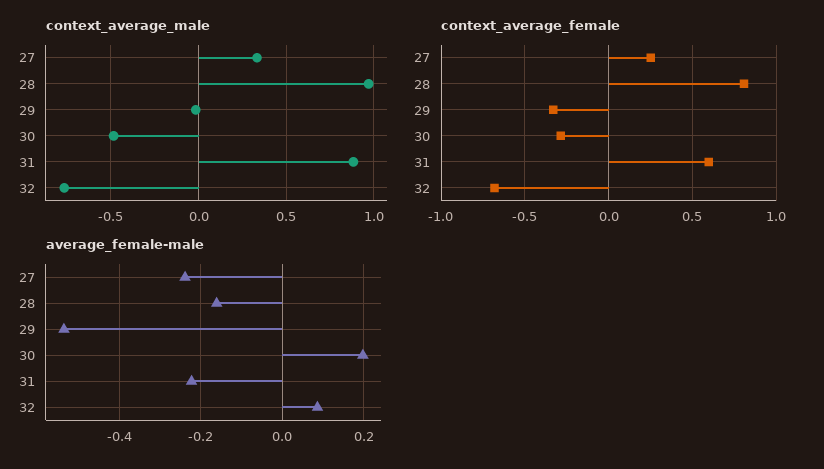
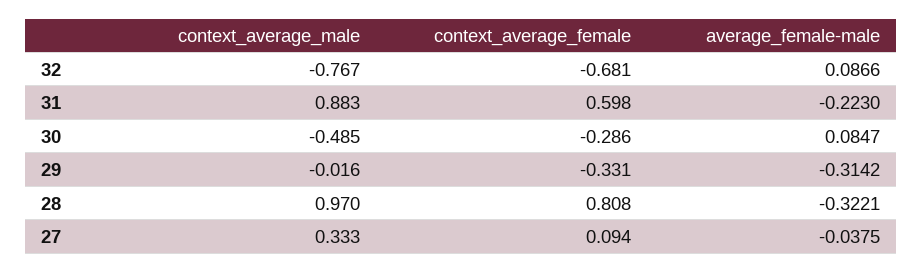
context_average_female, 27: 0.25 -> 0.094
average_female-male, 27: -0.24 -> -0.0375
average_female-male, 28: -0.16 -> -0.3221
average_female-male, 29: -0.54 -> -0.3142
average_female-male, 30: 0.2 -> 0.0847

